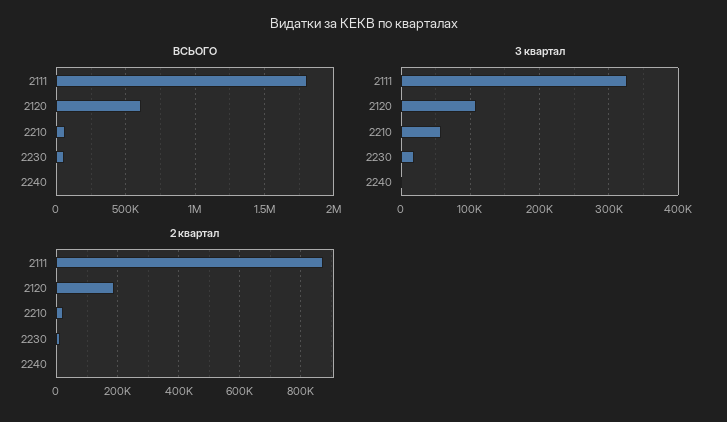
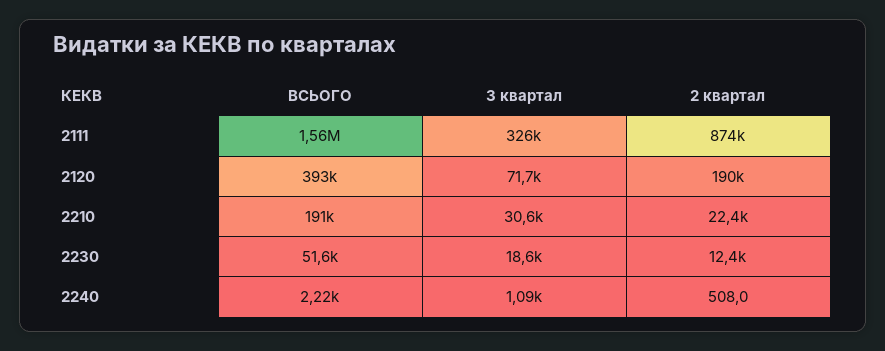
ВСЬОГО, 2111: 1800000 -> 1560000
ВСЬОГО, 2120: 600000 -> 393000
ВСЬОГО, 2210: 50000 -> 191000
3 квартал, 2120: 110000 -> 71700
3 квартал, 2210: 60000 -> 30600

